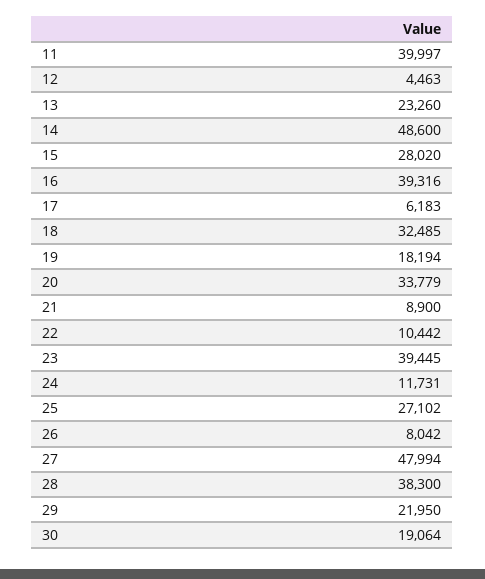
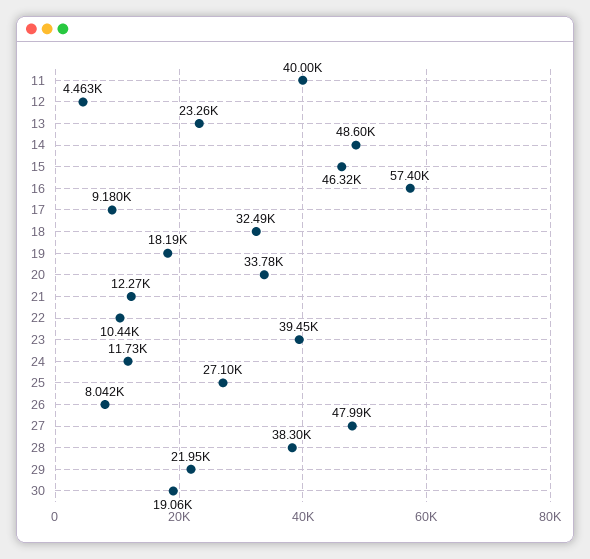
15: 28020 -> 46320
16: 39316 -> 57400
17: 6183 -> 9180
21: 8900 -> 12270

